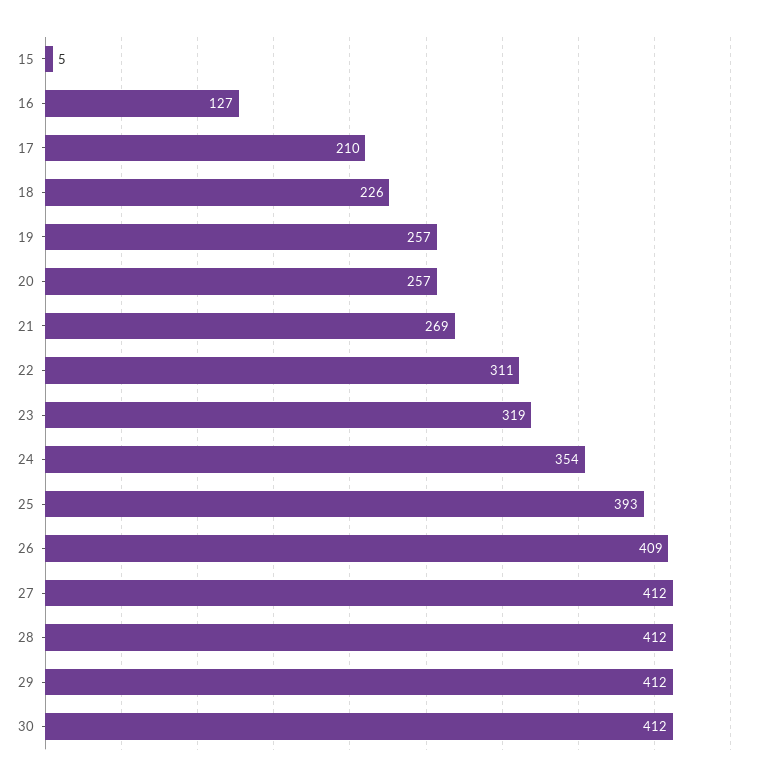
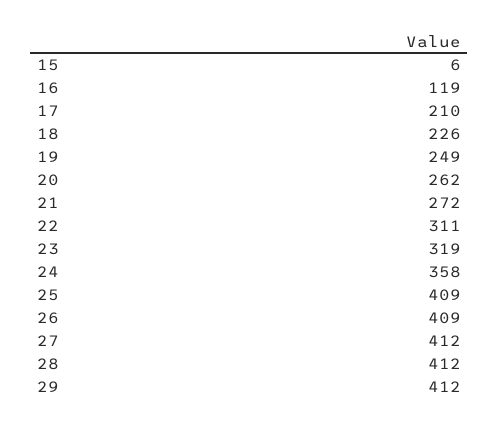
15: 5 -> 6
16: 127 -> 119
19: 257 -> 249
20: 257 -> 262
21: 269 -> 272
24: 354 -> 358
25: 393 -> 409
30: 412 -> none

